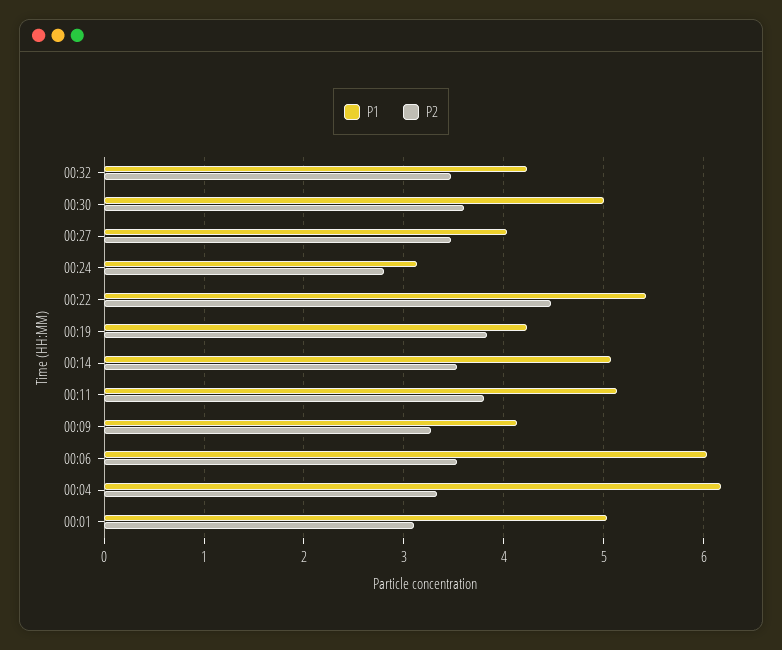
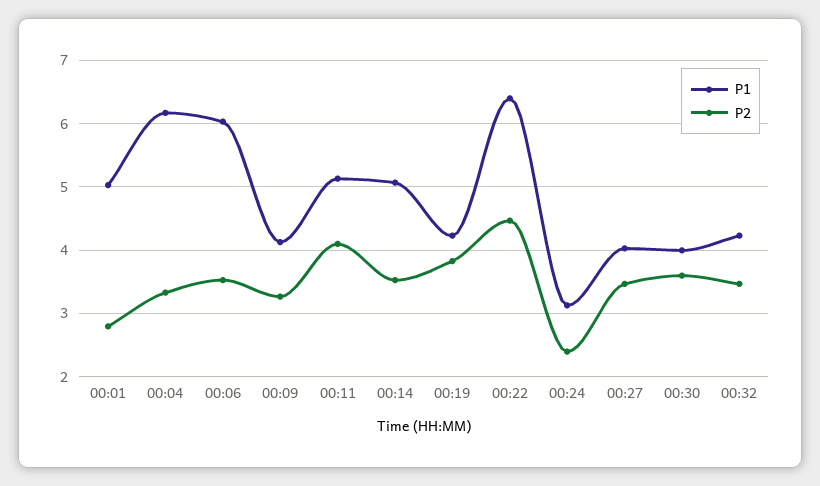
P1, 00:30: 5 -> 4
P2, 00:24: 2.8 -> 2.4
P1, 00:22: 5.4 -> 6.4
P2, 00:11: 3.8 -> 4.1
P2, 00:01: 3.1 -> 2.8

